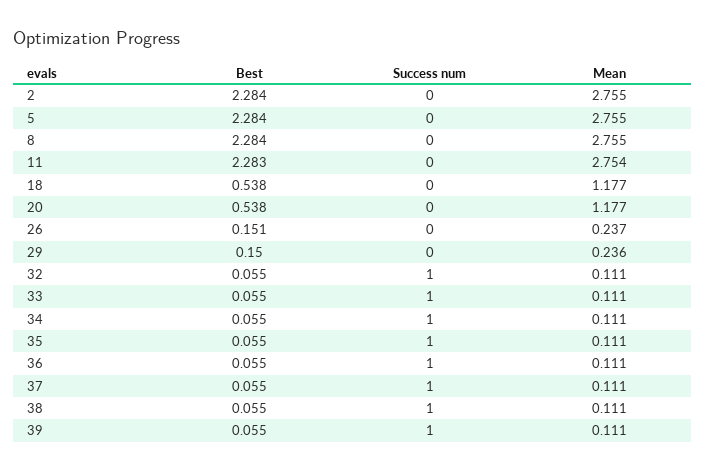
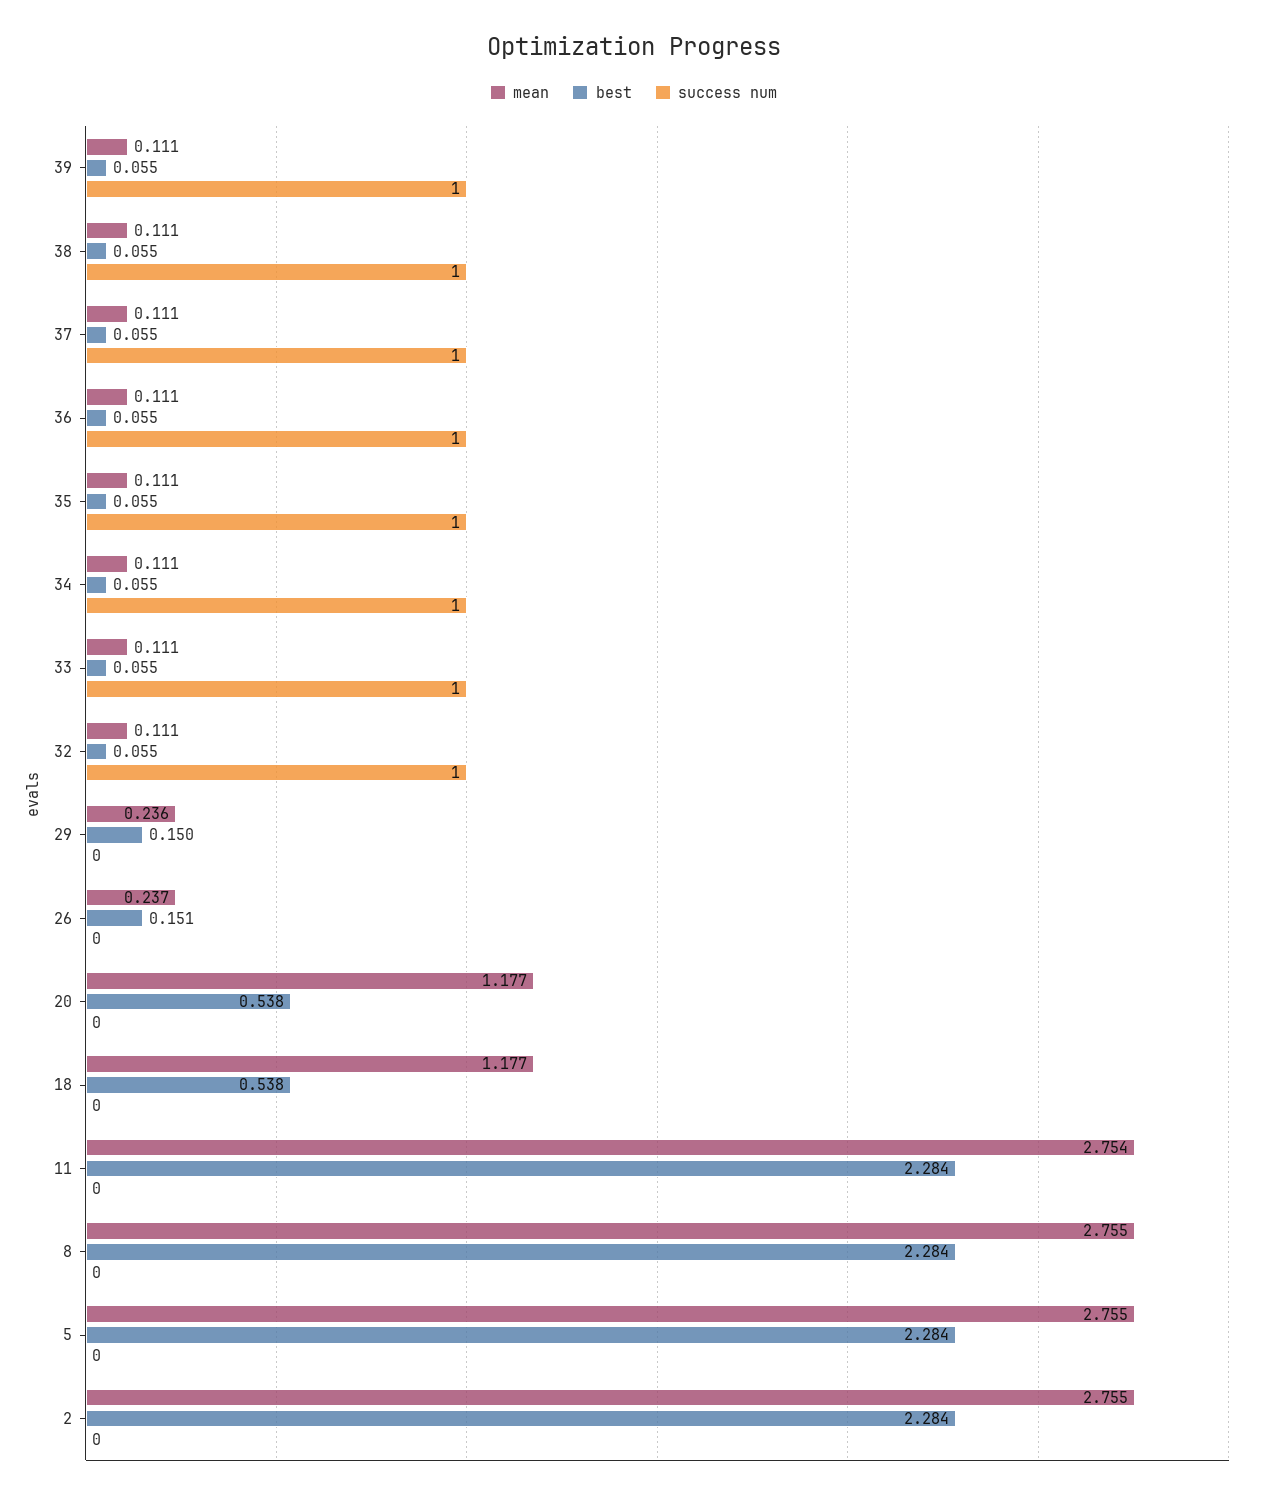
Best, 11: 2.283 -> 2.284

